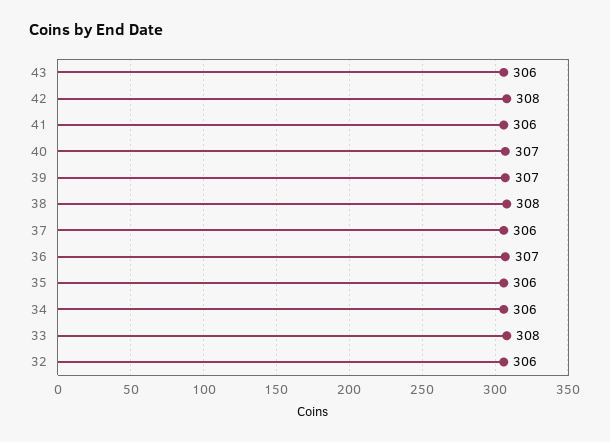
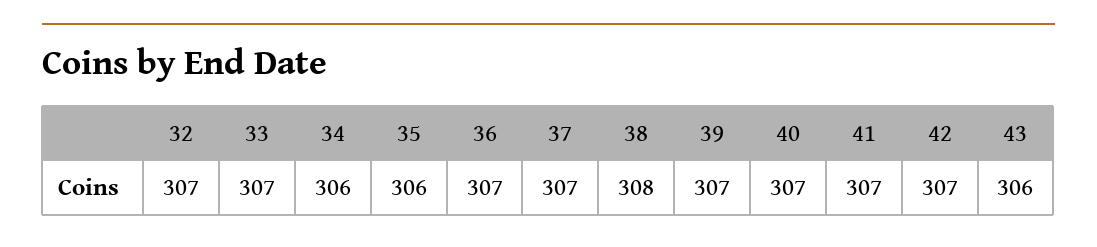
42: 308 -> 307
41: 306 -> 307
37: 306 -> 307
33: 308 -> 307
32: 306 -> 307

